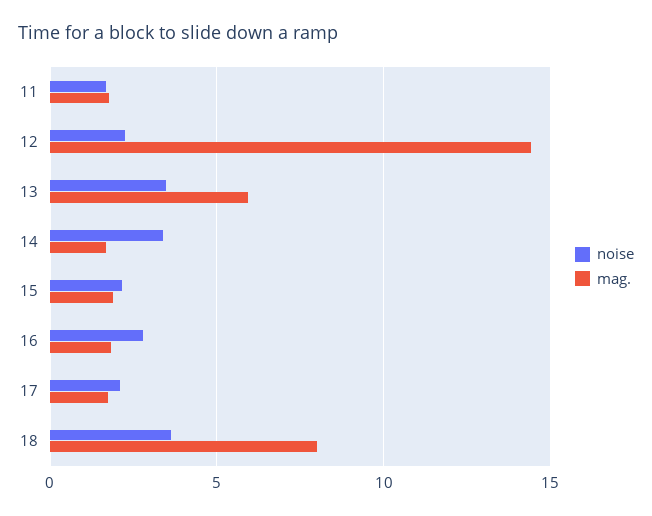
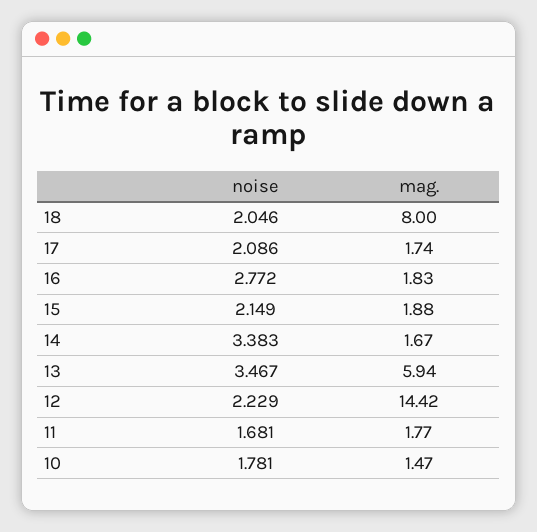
noise, 18: 3.5 -> 2.046
noise, 10: none -> 1.781
mag., 10: none -> 1.47

